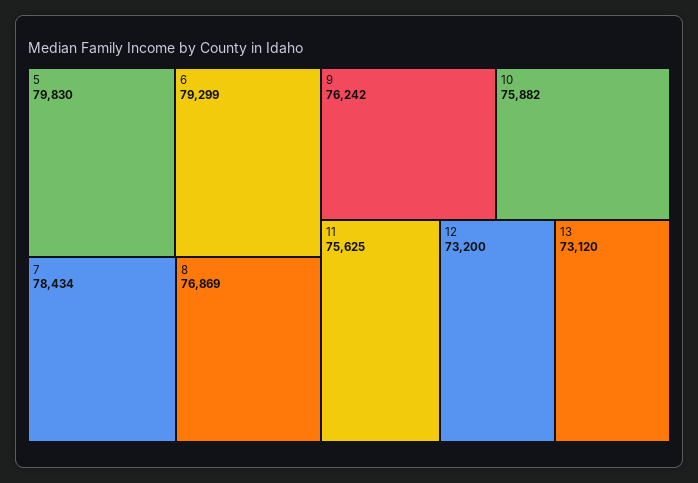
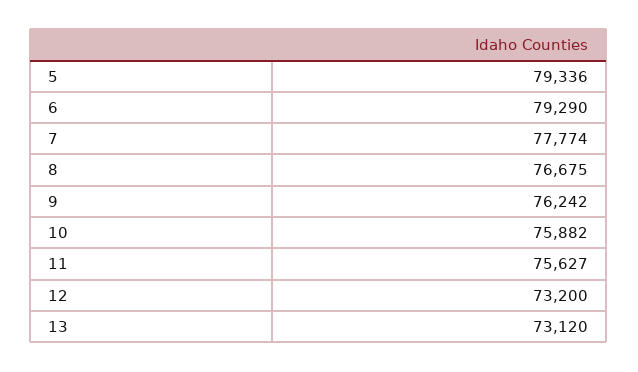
5: 79830 -> 79336
6: 79299 -> 79290
7: 78434 -> 77774
8: 76869 -> 76675
11: 75625 -> 75627

